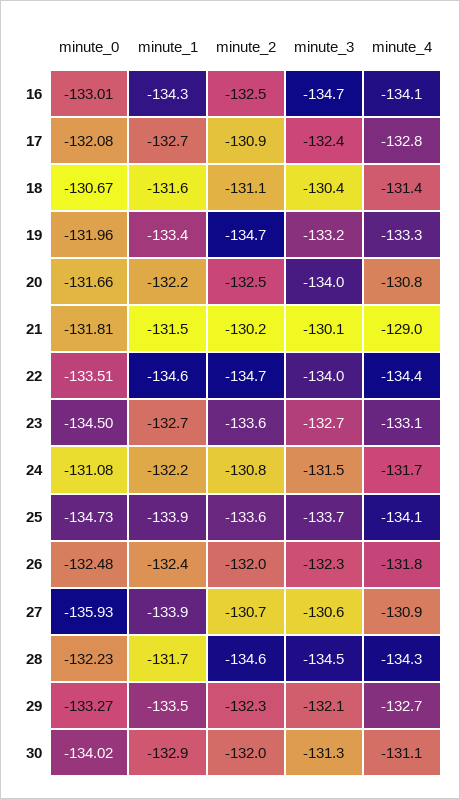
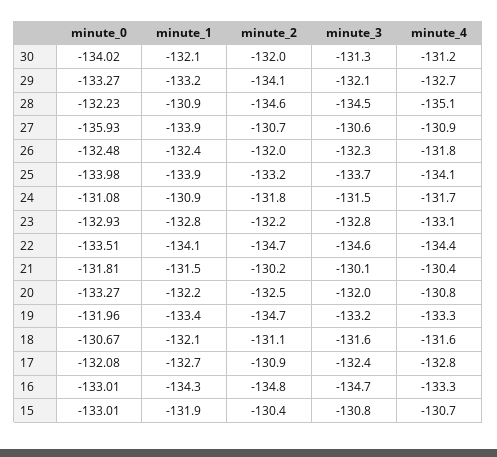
minute_2, 16: -132.5 -> -134.8
minute_4, 16: -134.1 -> -133.3
minute_1, 18: -131.6 -> -132.1
minute_3, 18: -130.4 -> -131.6
minute_4, 18: -131.4 -> -131.6
minute_0, 20: -131.66 -> -133.27
minute_3, 20: -134 -> -132
minute_4, 21: -129 -> -130.4
minute_1, 22: -134.6 -> -134.1
minute_3, 22: -134 -> -134.6
minute_0, 23: -134.5 -> -132.93
minute_1, 23: -132.7 -> -132.8
minute_2, 23: -133.6 -> -132.2
minute_3, 23: -132.7 -> -132.8
minute_1, 24: -132.2 -> -130.9
minute_2, 24: -130.8 -> -131.8
minute_0, 25: -134.73 -> -133.98
minute_2, 25: -133.6 -> -133.2
minute_1, 28: -131.7 -> -130.9
minute_4, 28: -134.3 -> -135.1
minute_1, 29: -133.5 -> -133.2
minute_2, 29: -132.3 -> -134.1
minute_1, 30: -132.9 -> -132.1
minute_4, 30: -131.1 -> -131.2
minute_0, 15: none -> -133.01
minute_1, 15: none -> -131.9
minute_2, 15: none -> -130.4
minute_3, 15: none -> -130.8
minute_4, 15: none -> -130.7

